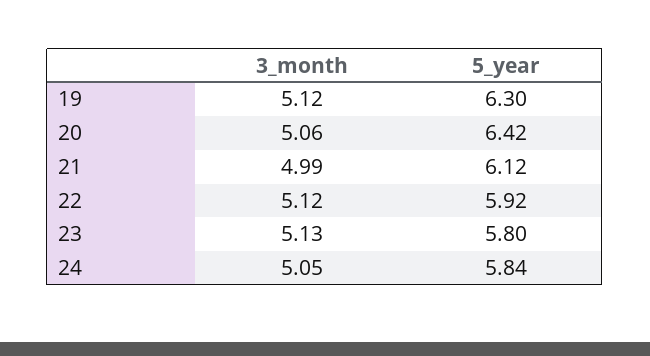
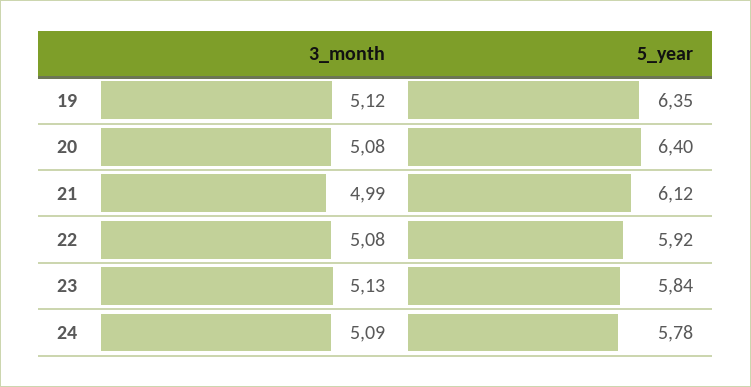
5_year, 19: 6.3 -> 6.35
3_month, 20: 5.06 -> 5.08
5_year, 20: 6.42 -> 6.4
3_month, 22: 5.12 -> 5.08
5_year, 23: 5.8 -> 5.84
3_month, 24: 5.05 -> 5.09
5_year, 24: 5.84 -> 5.78

